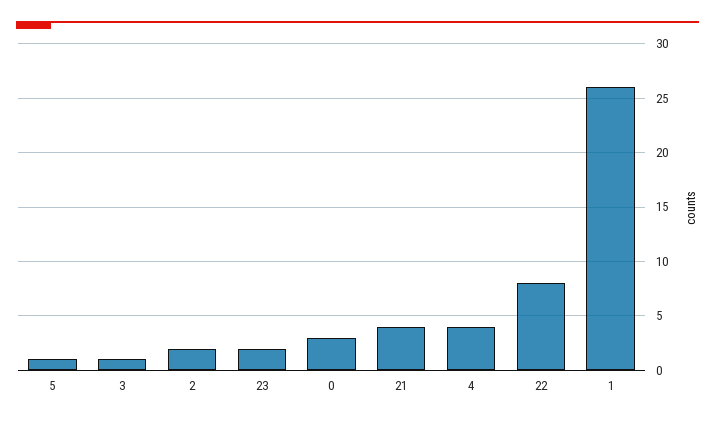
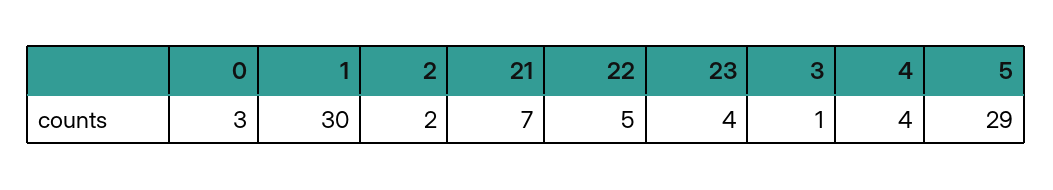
5: 1 -> 29
23: 2 -> 4
21: 4 -> 7
22: 8 -> 5
1: 26 -> 30

